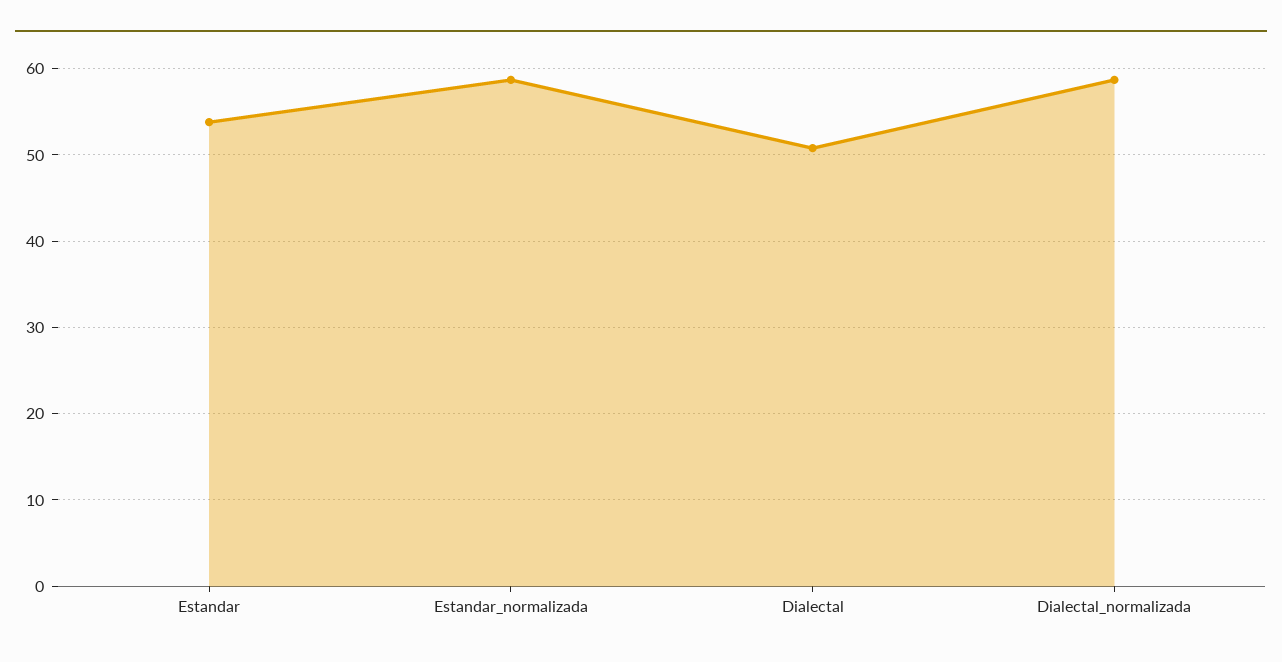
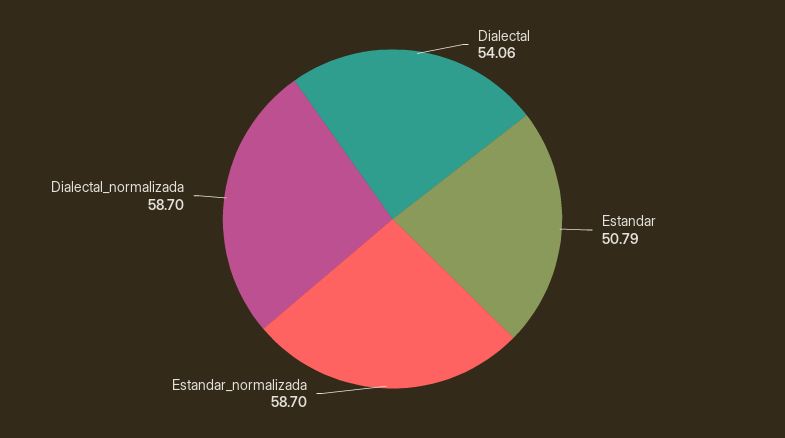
Estandar: 54 -> 50.79
Dialectal: 51 -> 54.06

